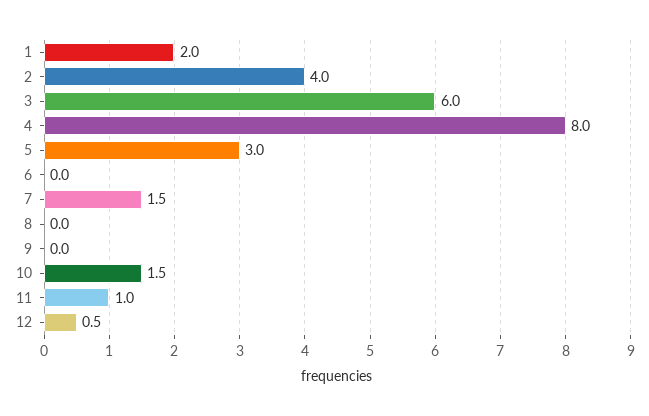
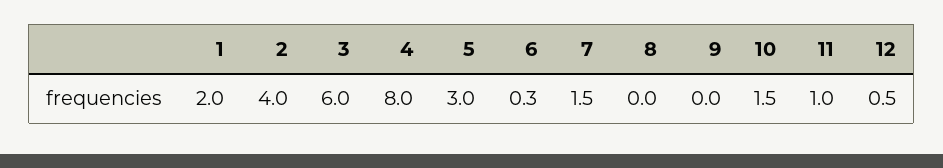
6: 0 -> 0.3

